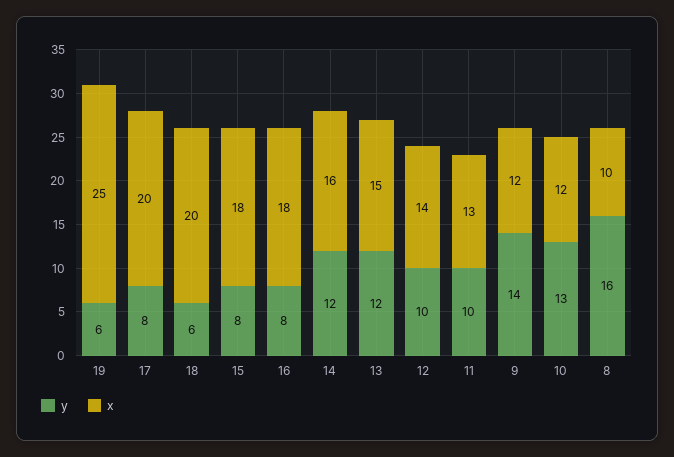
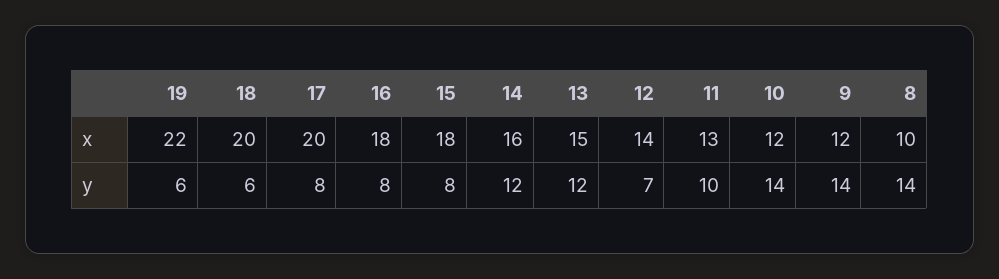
x, 19: 25 -> 22
y, 12: 10 -> 7
y, 10: 13 -> 14
y, 8: 16 -> 14

